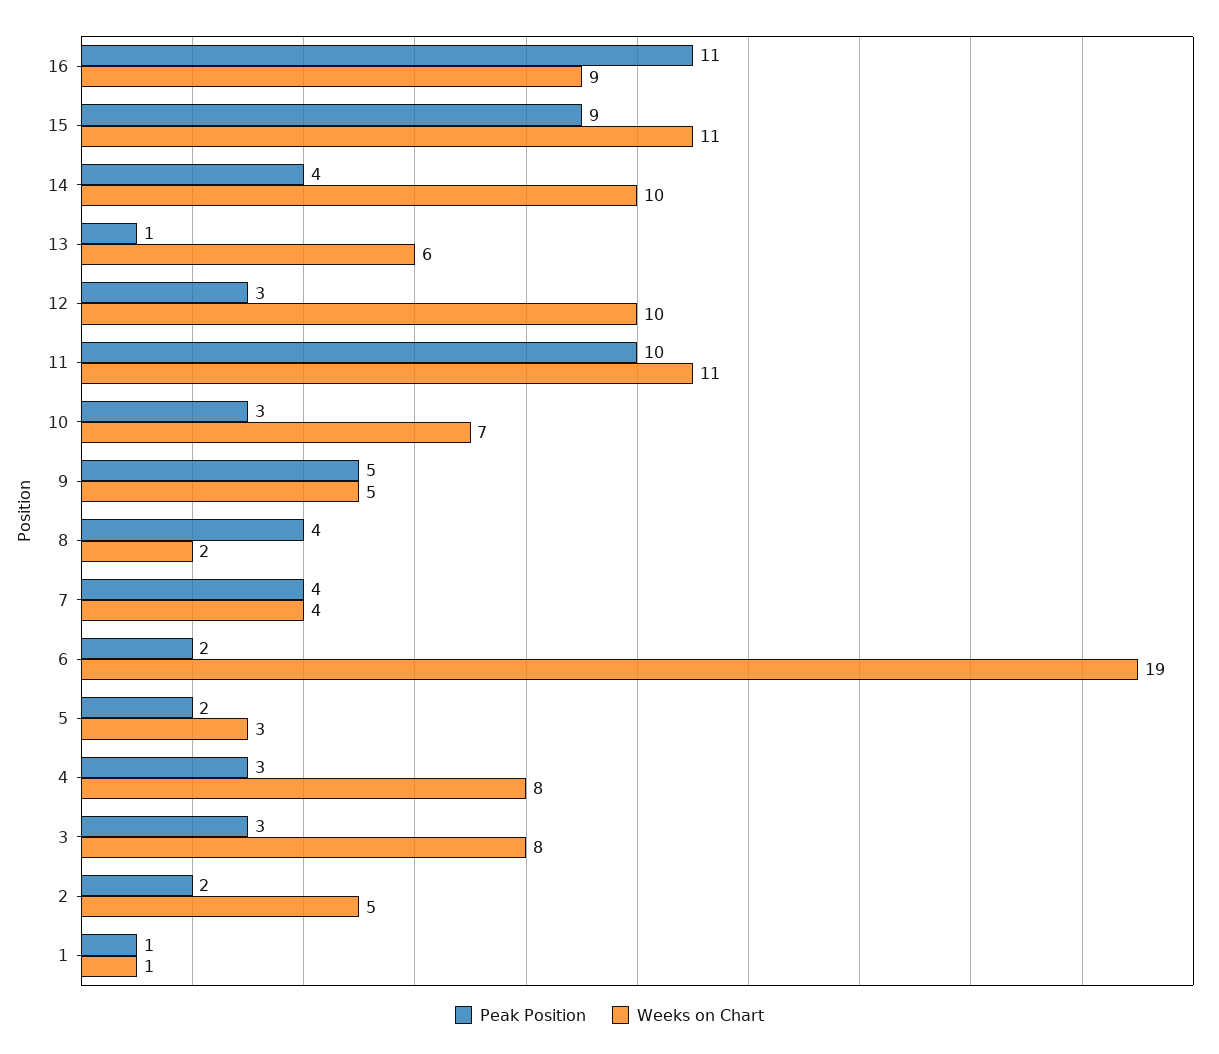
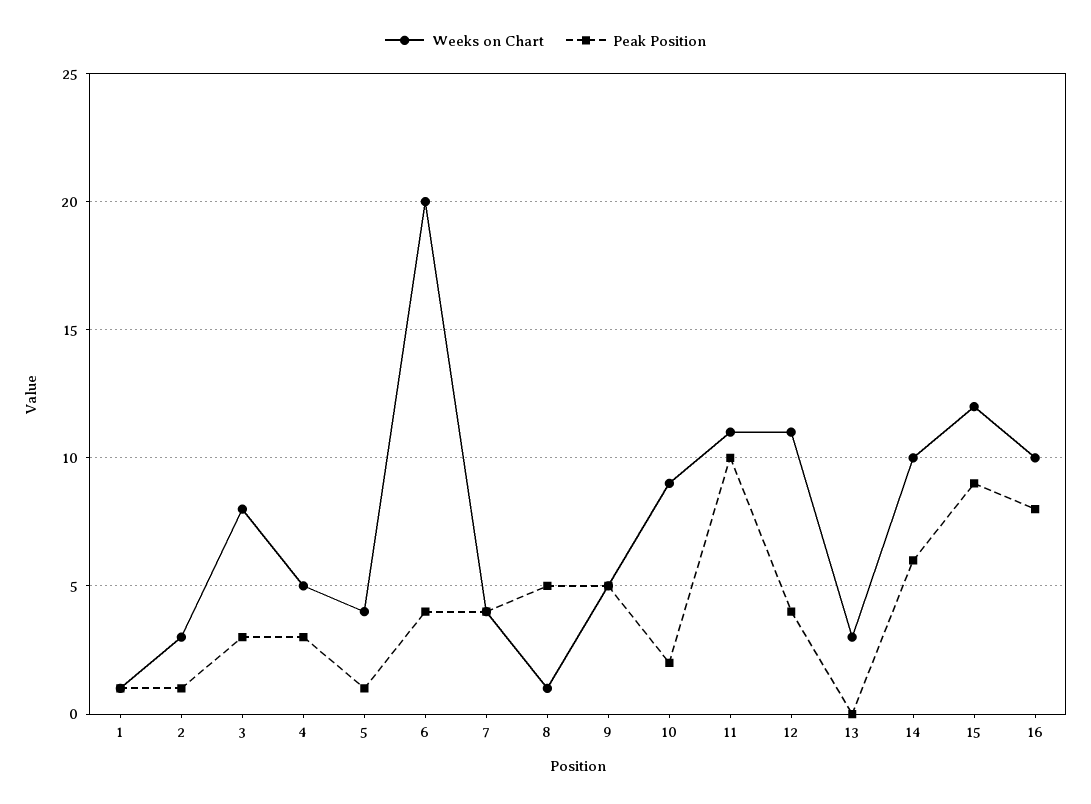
Peak Position, 16: 11 -> 8
Weeks on Chart, 16: 9 -> 10
Weeks on Chart, 15: 11 -> 12
Peak Position, 14: 4 -> 6
Peak Position, 13: 1 -> 0
Weeks on Chart, 13: 6 -> 3
Peak Position, 12: 3 -> 4
Weeks on Chart, 12: 10 -> 11
Peak Position, 10: 3 -> 2
Weeks on Chart, 10: 7 -> 9
Peak Position, 8: 4 -> 5
Weeks on Chart, 8: 2 -> 1
Peak Position, 6: 2 -> 4
Weeks on Chart, 6: 19 -> 20
Peak Position, 5: 2 -> 1
Weeks on Chart, 5: 3 -> 4
Weeks on Chart, 4: 8 -> 5
Peak Position, 2: 2 -> 1
Weeks on Chart, 2: 5 -> 3

